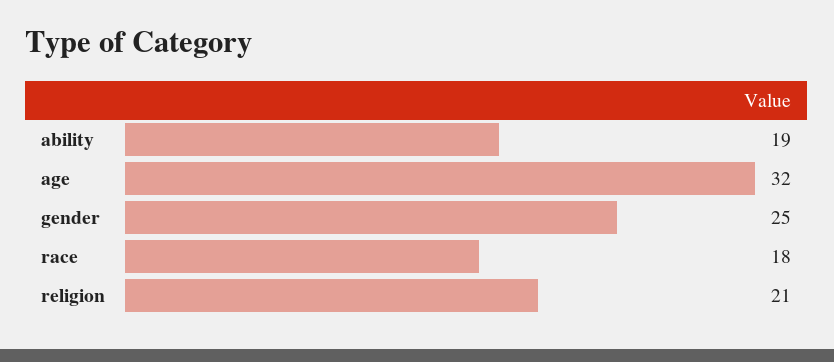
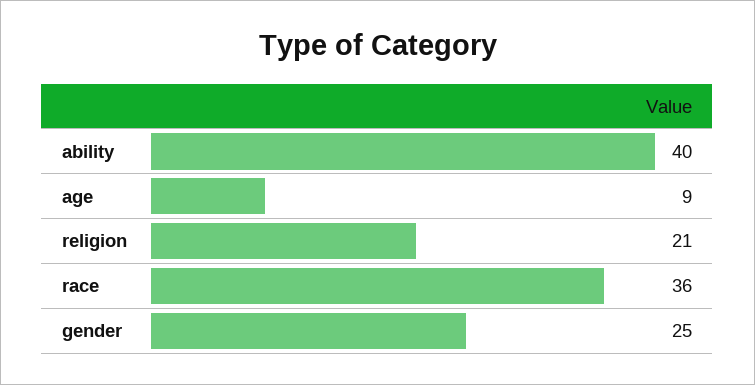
ability: 19 -> 40
age: 32 -> 9
race: 18 -> 36

